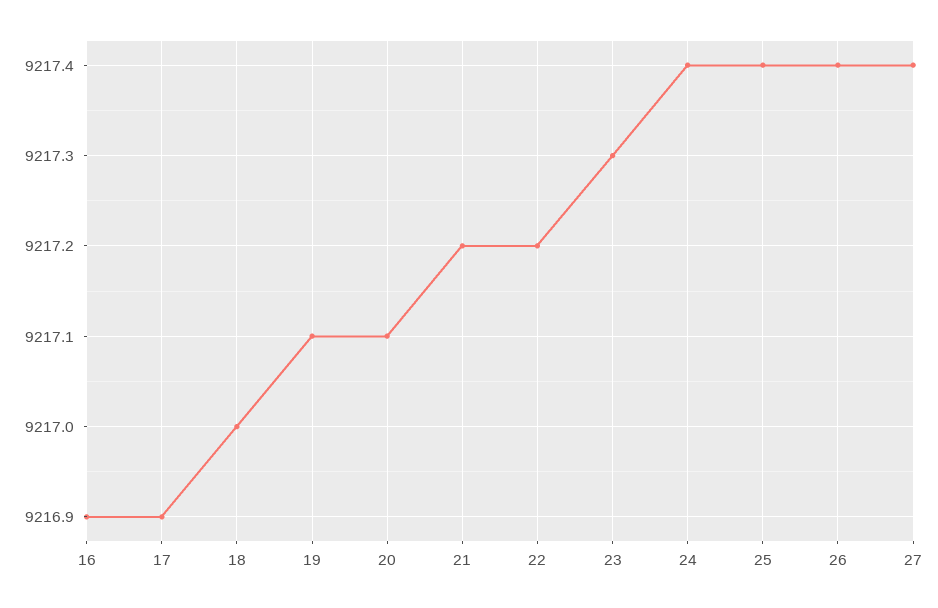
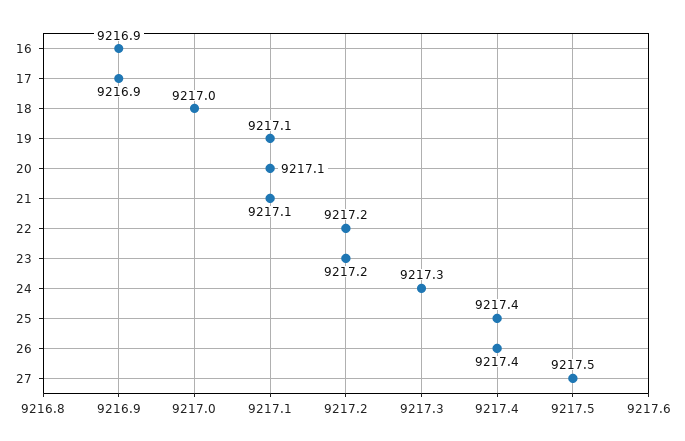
21: 9217.2 -> 9217.1
23: 9217.3 -> 9217.2
24: 9217.4 -> 9217.3
27: 9217.4 -> 9217.5

